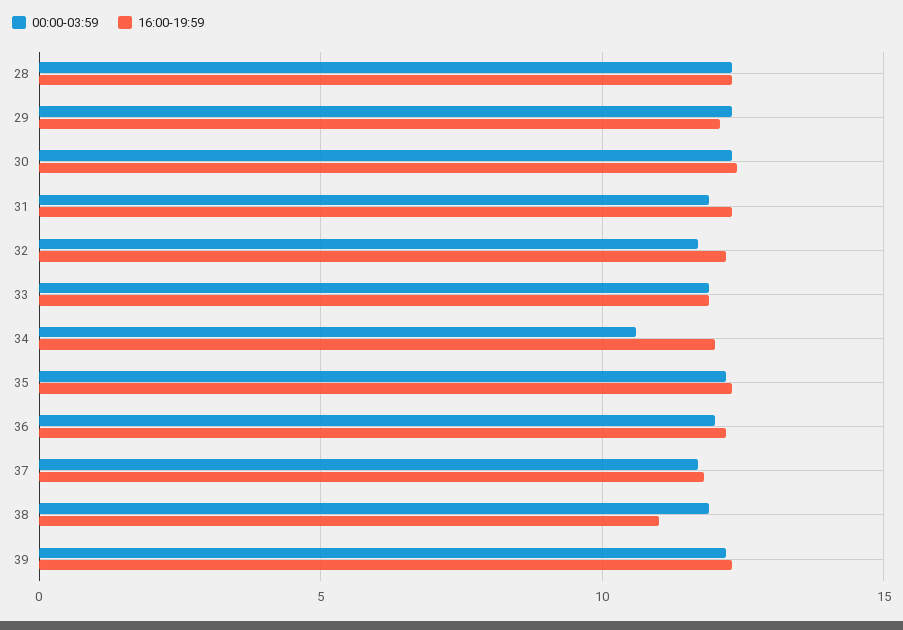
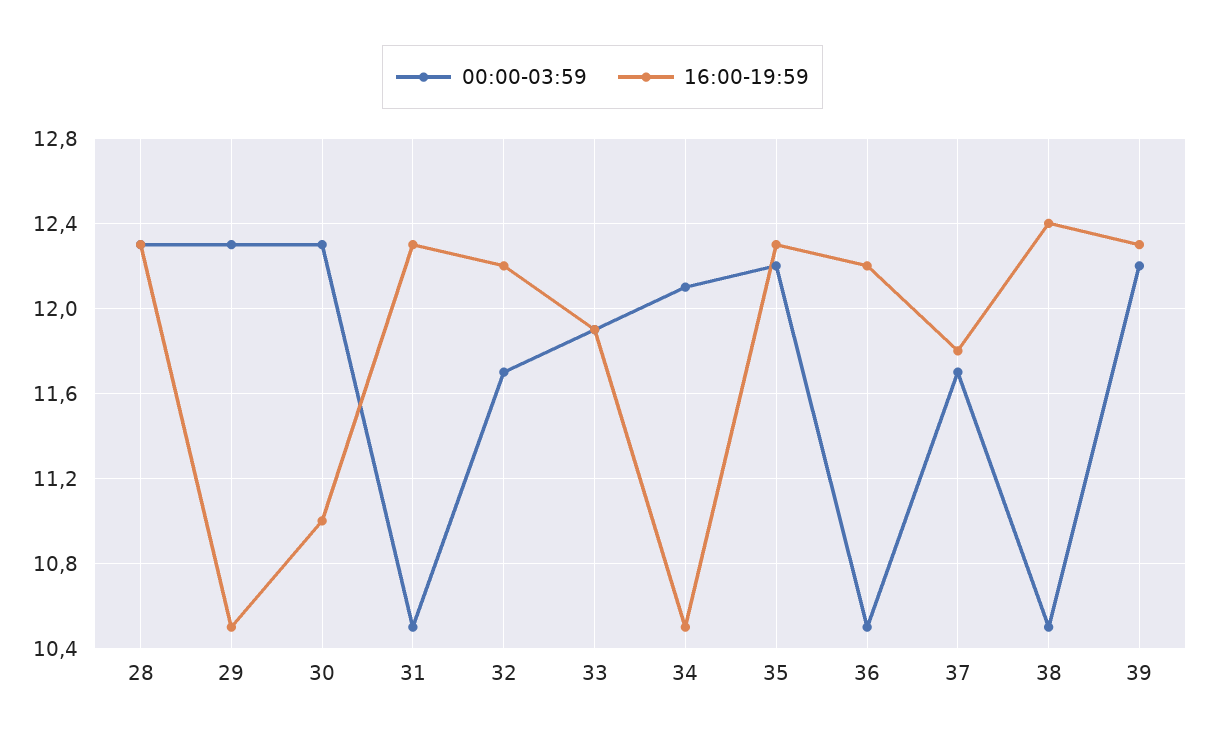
16:00-19:59, 29: 12 -> 10.5
16:00-19:59, 30: 12.5 -> 11
00:00-03:59, 31: 12 -> 10.5
00:00-03:59, 34: 10.5 -> 12.1
16:00-19:59, 34: 12 -> 10.5
00:00-03:59, 36: 12 -> 10.5
00:00-03:59, 38: 12 -> 10.5
16:00-19:59, 38: 11 -> 12.4

